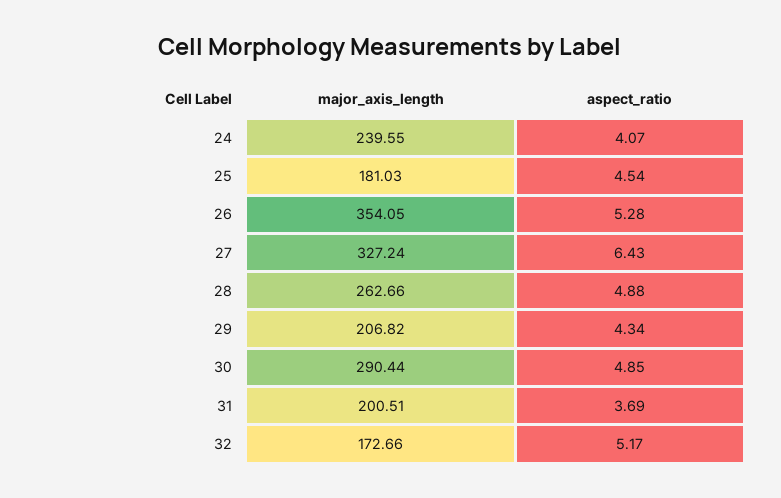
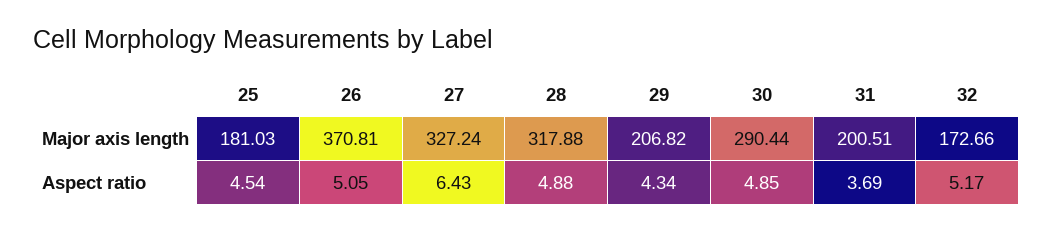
major_axis_length, 24: 239.55 -> none
aspect_ratio, 24: 4.07 -> none
major_axis_length, 26: 354.05 -> 370.81
aspect_ratio, 26: 5.28 -> 5.05
major_axis_length, 28: 262.66 -> 317.88

